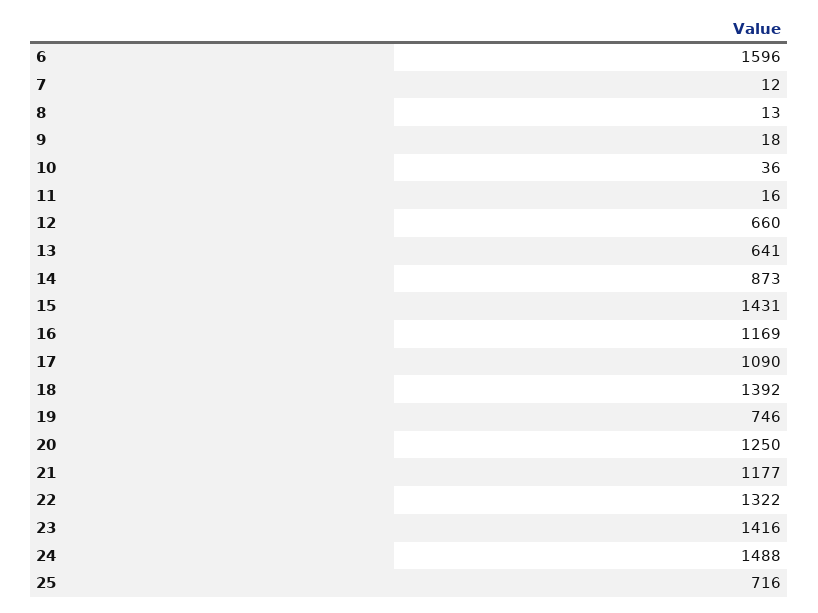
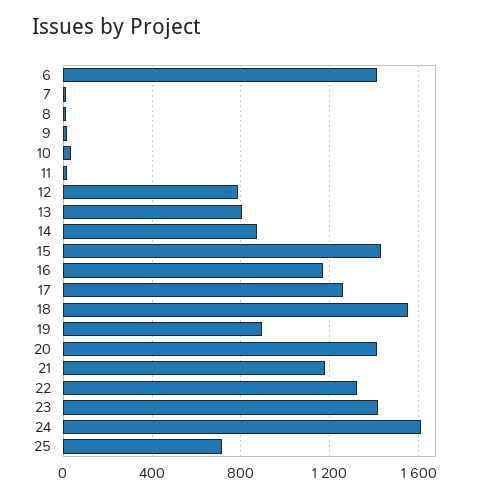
6: 1596 -> 1400
12: 660 -> 800
13: 641 -> 800
17: 1090 -> 1250
18: 1392 -> 1550
19: 746 -> 900
20: 1250 -> 1400
24: 1488 -> 1600

